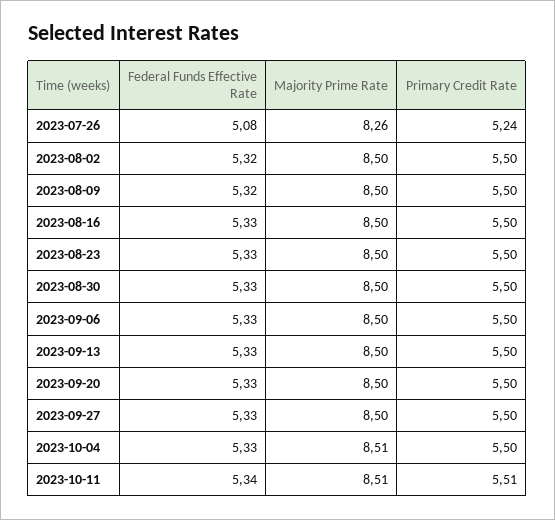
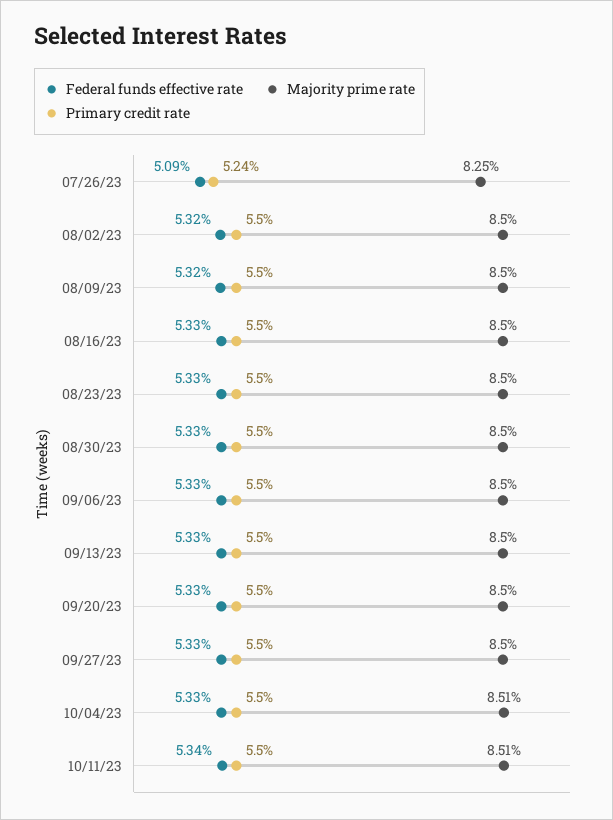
Federal Funds Effective Rate, 2023-07-26: 5.08 -> 5.09
Majority Prime Rate, 2023-07-26: 8.26 -> 8.25
Primary Credit Rate, 2023-10-11: 5.51 -> 5.5

